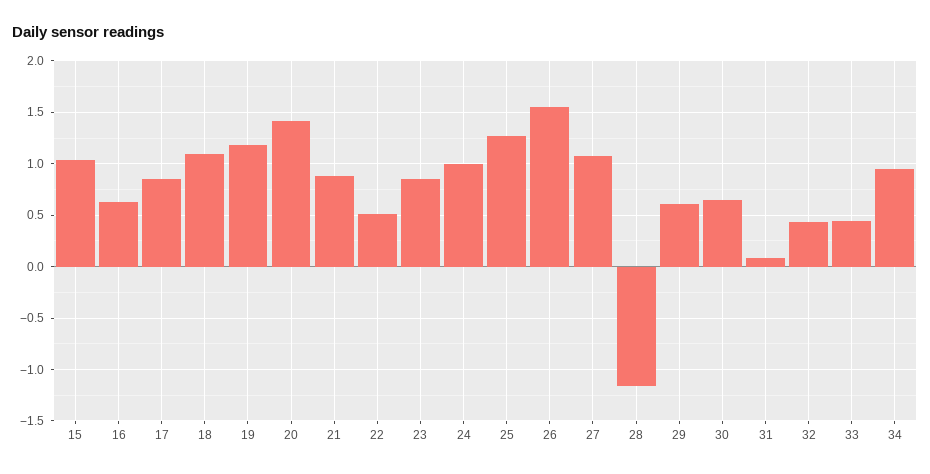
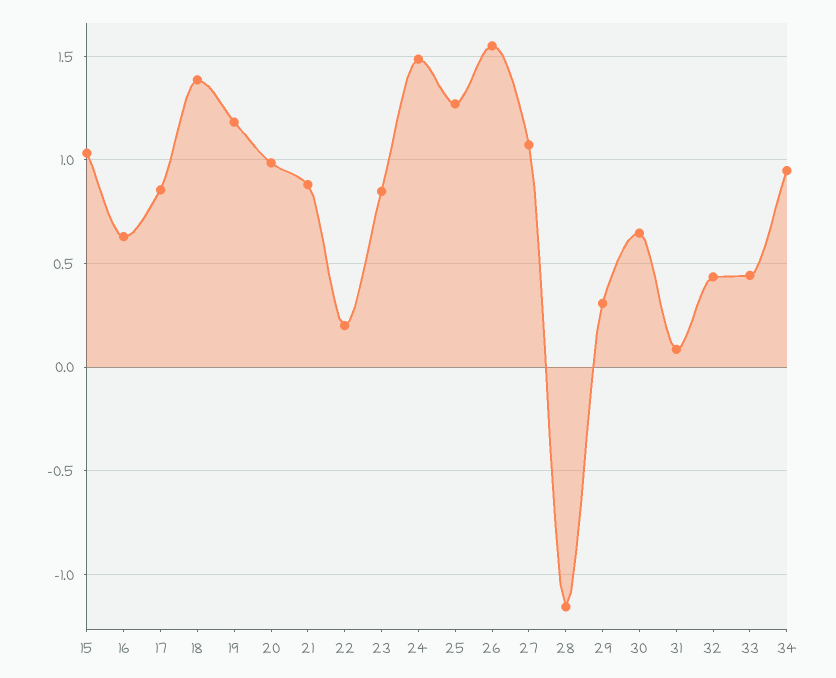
18: 1.1 -> 1.4
20: 1.4 -> 1
22: 0.5 -> 0.2
24: 1 -> 1.5
29: 0.6 -> 0.3

